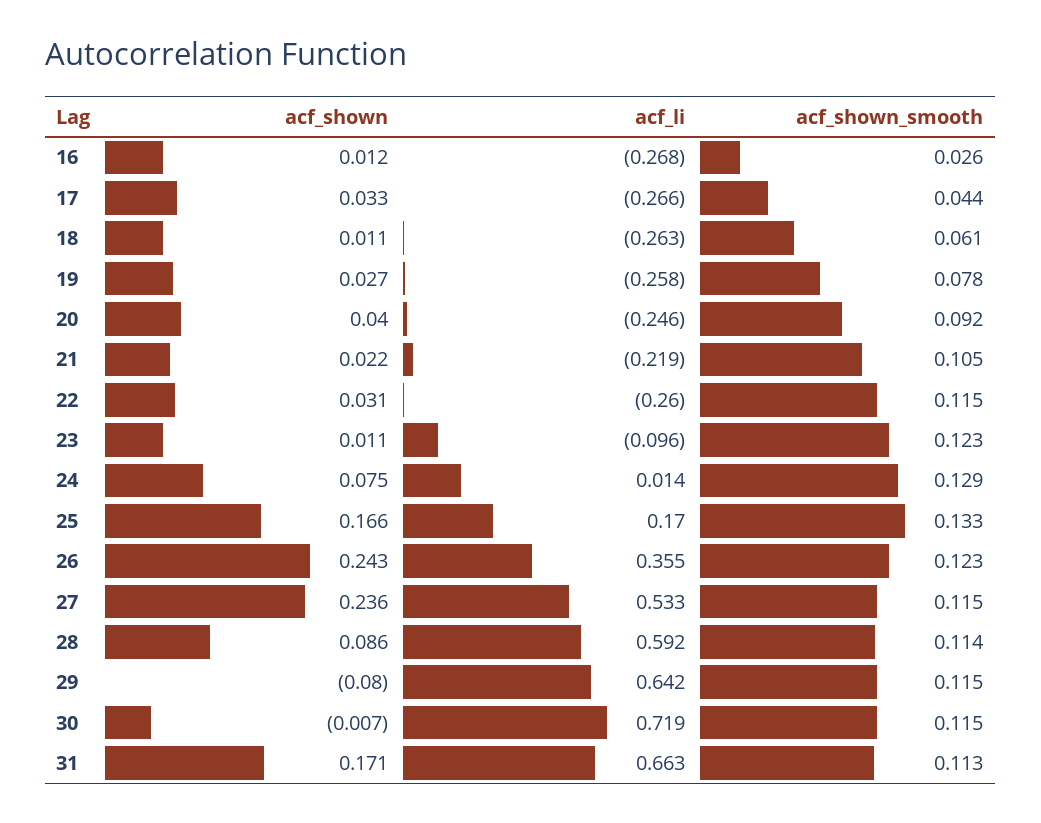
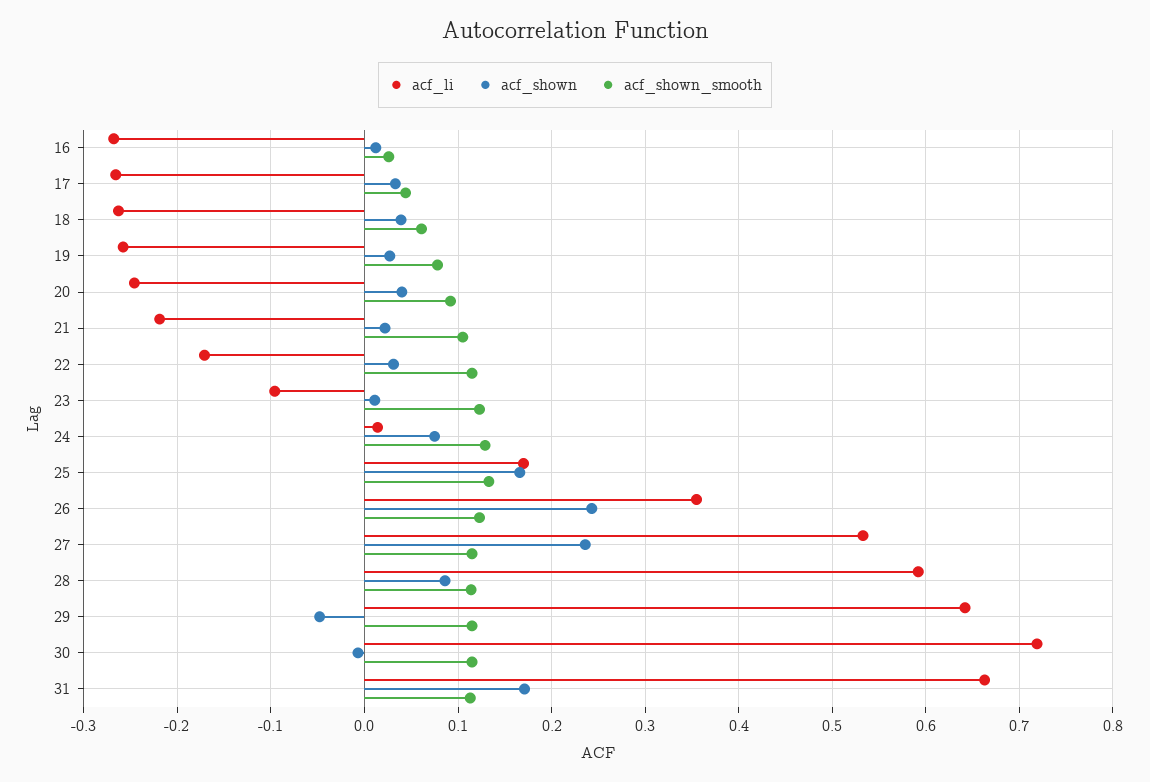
acf_shown, 18: 0.011 -> 0.04
acf_li, 22: -0.26 -> -0.17
acf_shown, 29: -0.08 -> -0.05

